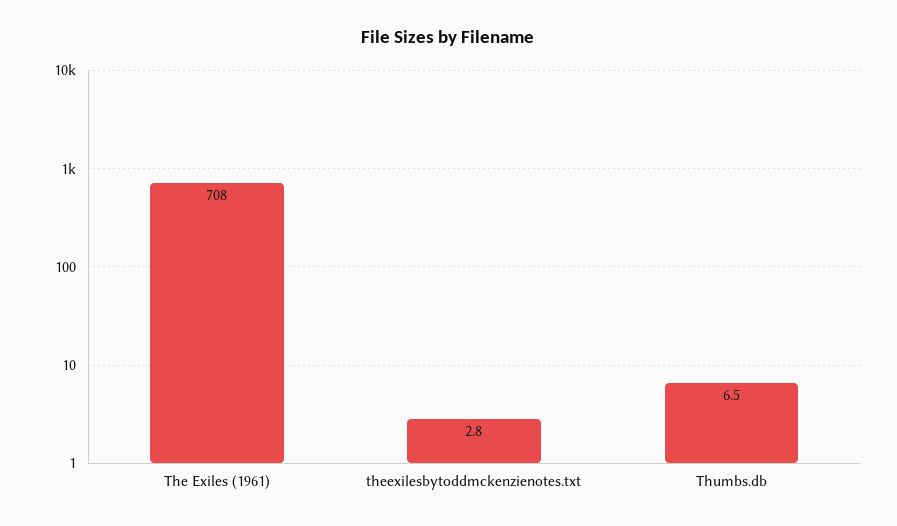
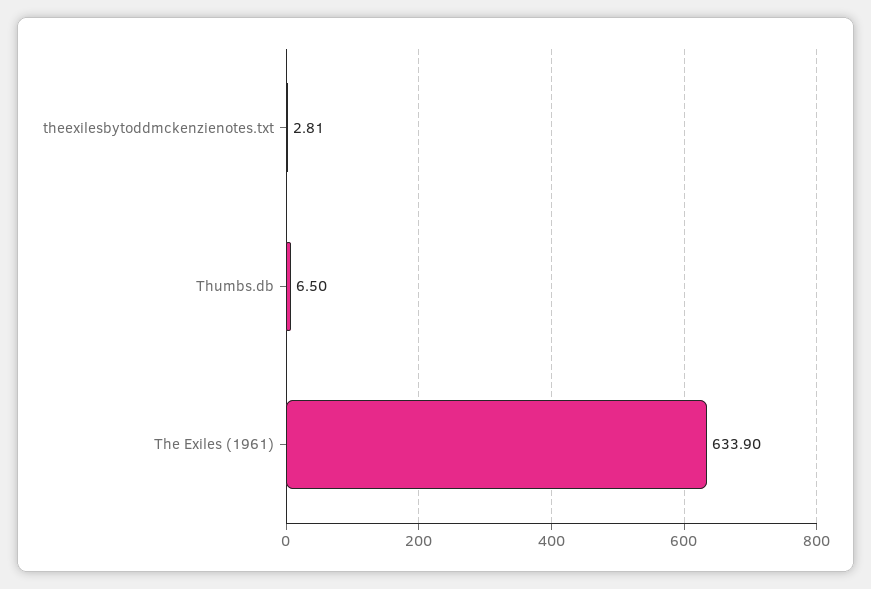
The Exiles (1961): 708 -> 633.9

